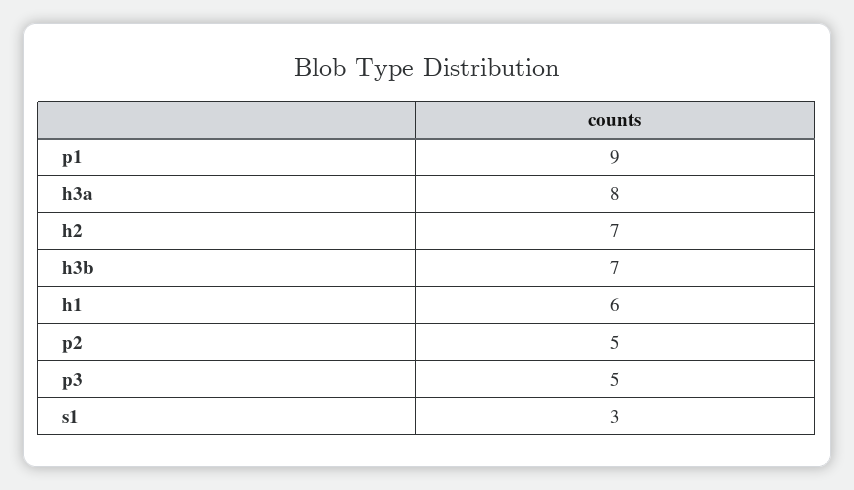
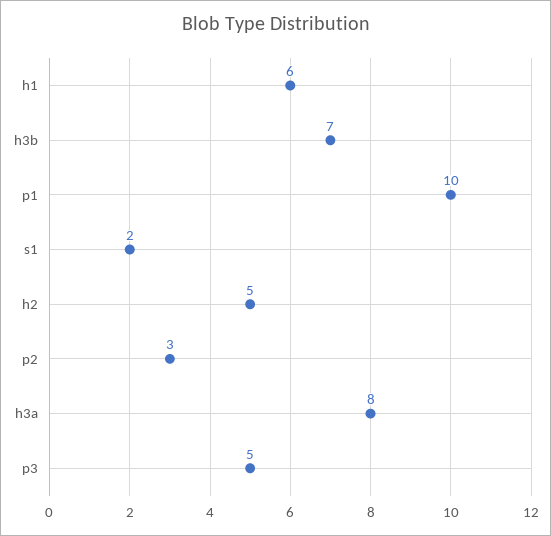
p1: 9 -> 10
h2: 7 -> 5
p2: 5 -> 3
s1: 3 -> 2

